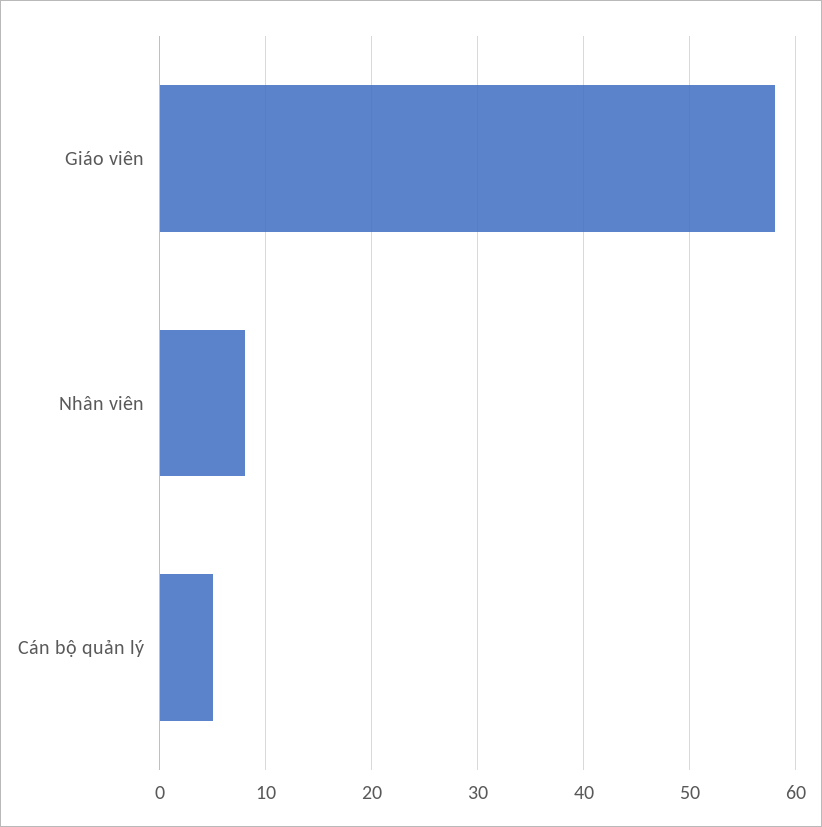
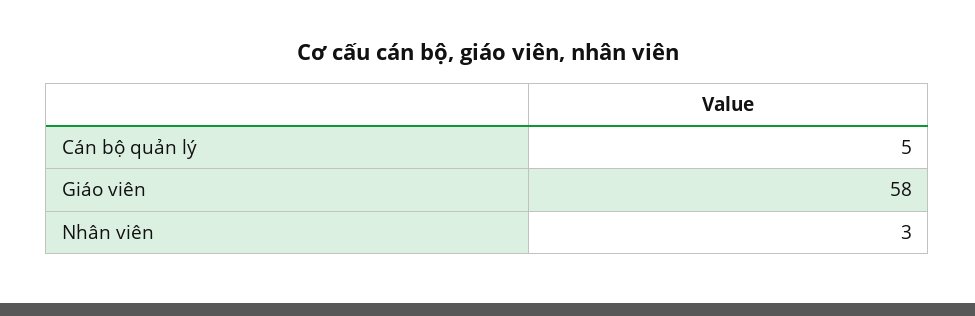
Nhân viên: 8 -> 3

